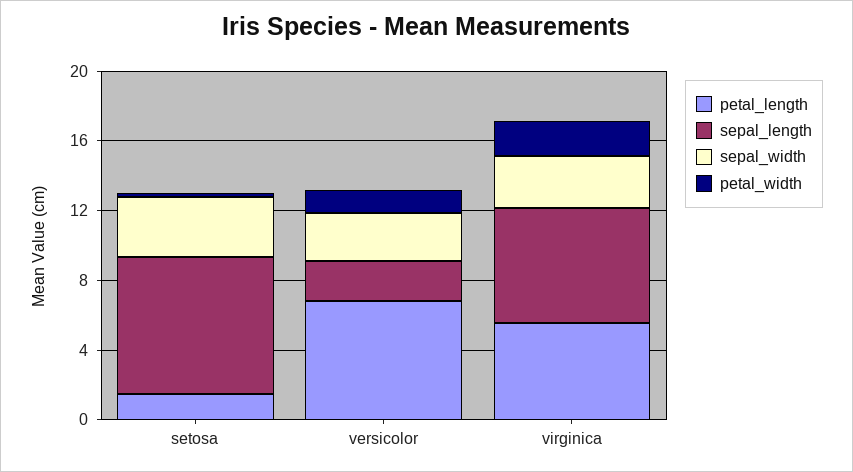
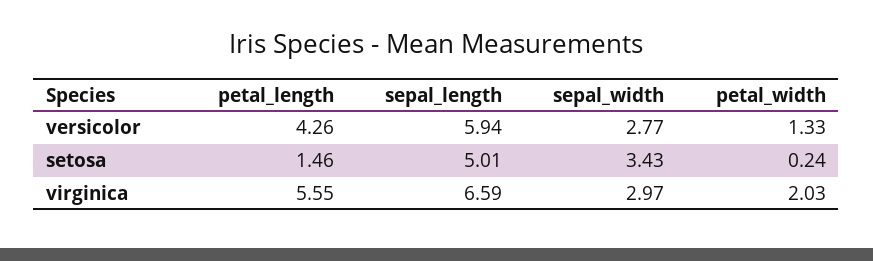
sepal_length, setosa: 8 -> 5.01
petal_length, versicolor: 7 -> 4.26
sepal_length, versicolor: 2 -> 5.94

